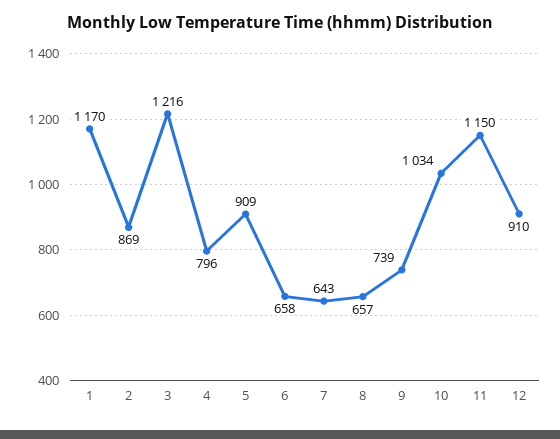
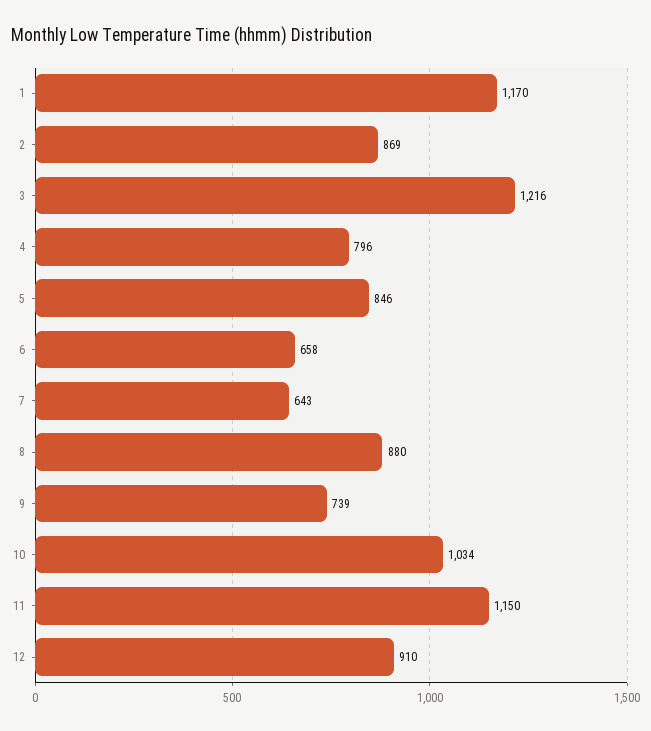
5: 909 -> 846
8: 657 -> 880

